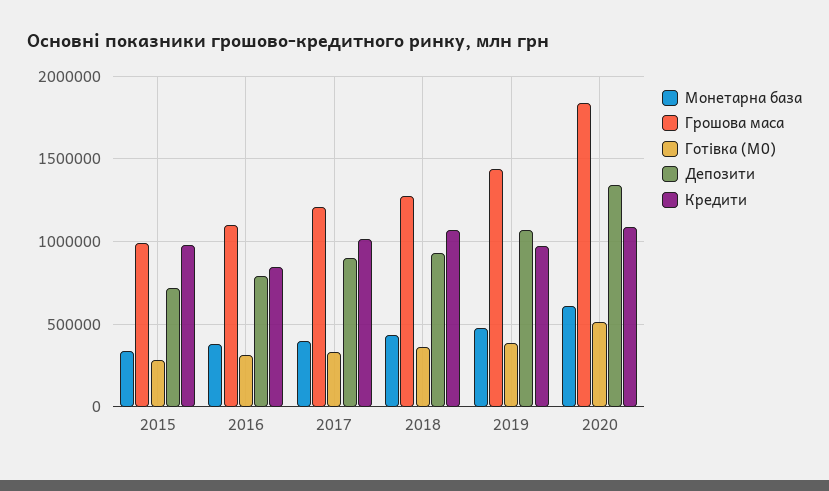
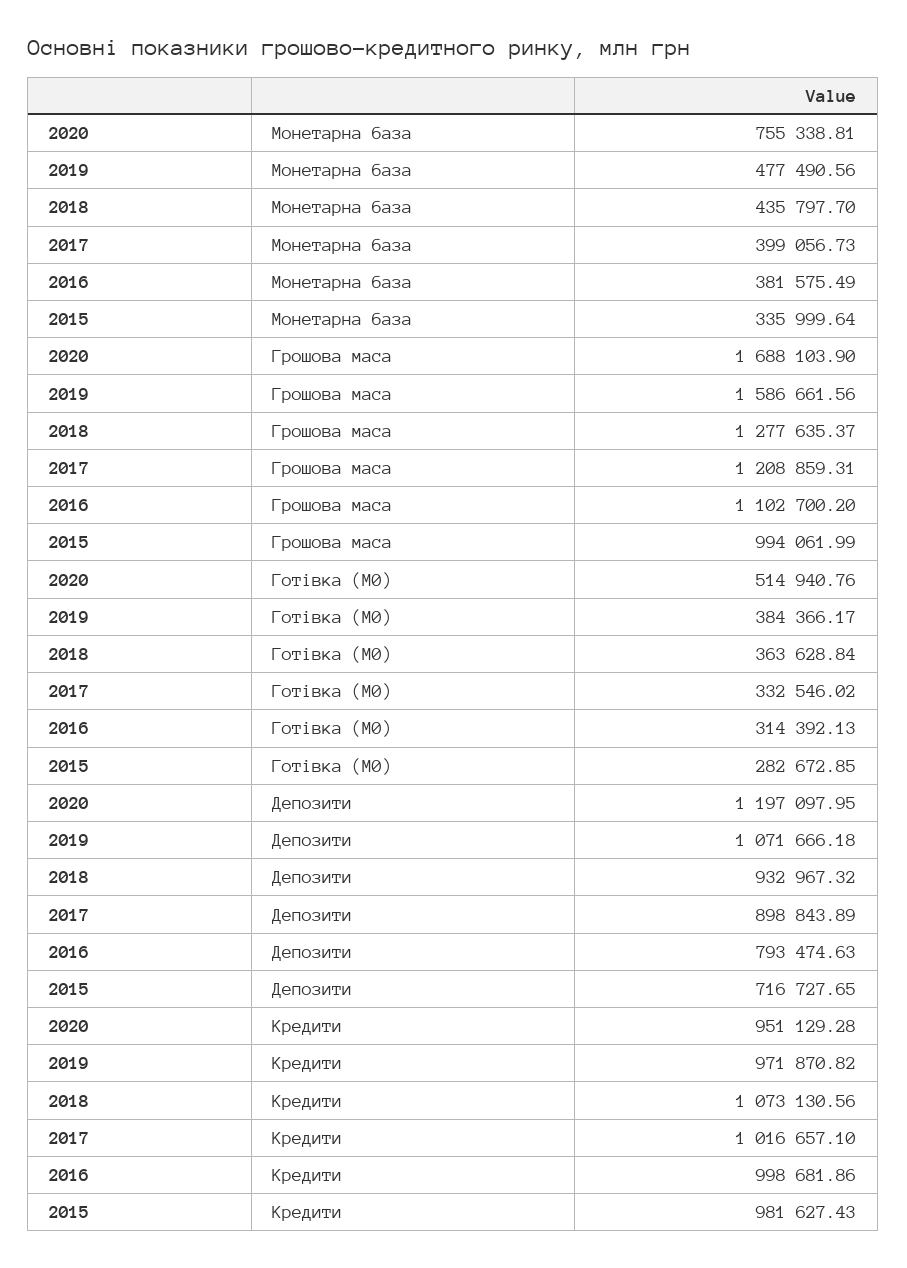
Кредити, 2016: 850000 -> 998681.86
Грошова маса, 2019: 1450000 -> 1586661.56
Монетарна база, 2020: 600000 -> 755338.81
Грошова маса, 2020: 1850000 -> 1688103.9
Депозити, 2020: 1350000 -> 1197097.95
Кредити, 2020: 1100000 -> 951129.28

